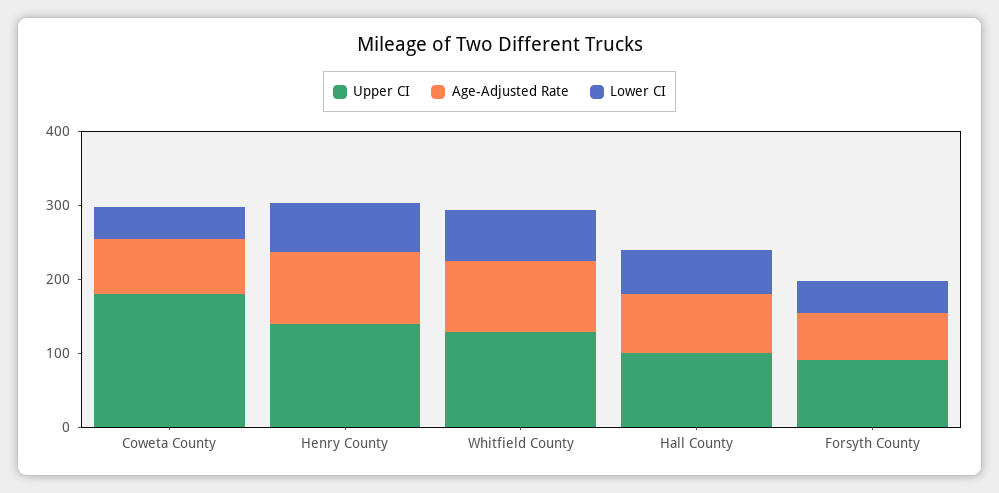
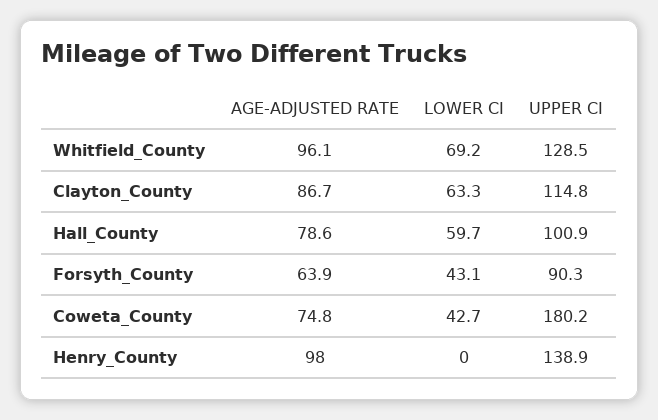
Lower CI, Henry County: 60 -> 0
Age-Adjusted Rate, Clayton_County: none -> 86.7
Lower CI, Clayton_County: none -> 63.3
Upper CI, Clayton_County: none -> 114.8

